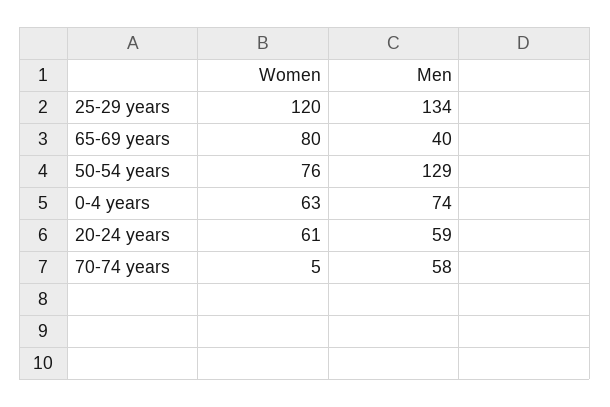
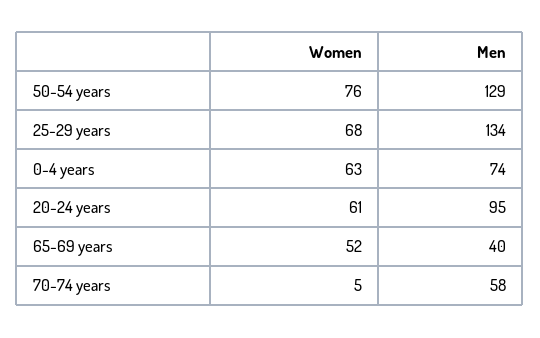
Women, 25-29 years: 120 -> 68
Women, 65-69 years: 80 -> 52
Men, 20-24 years: 59 -> 95

